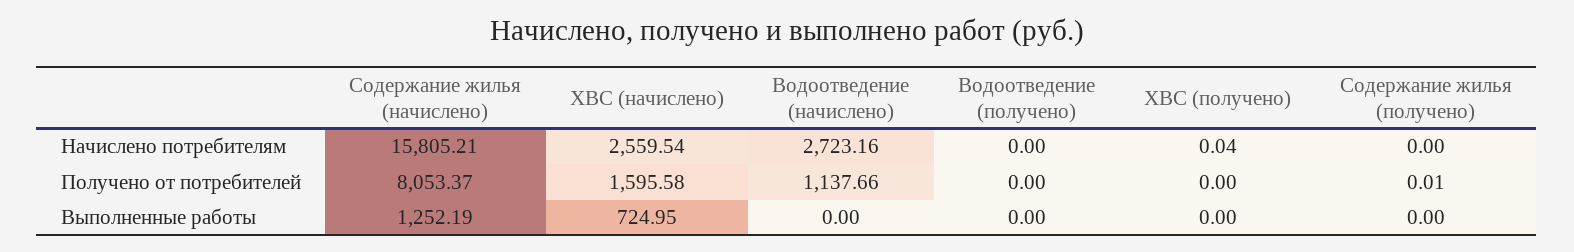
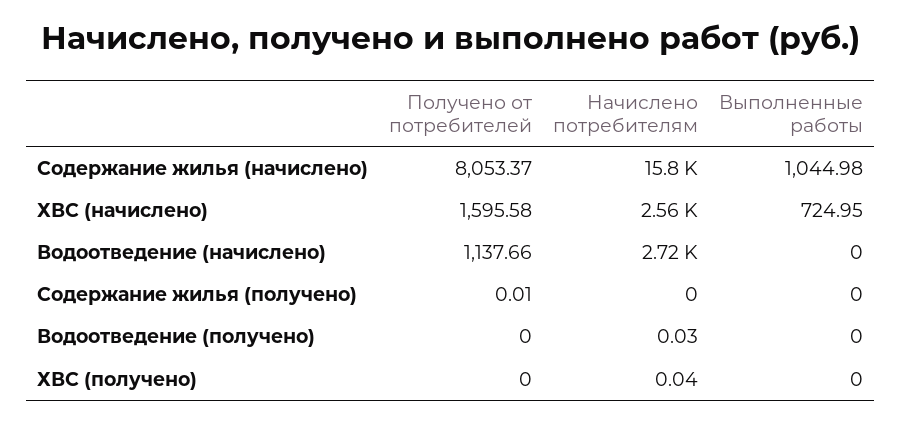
Водоотведение (получено), Начислено потребителям: 0 -> 0.03
Содержание жилья (начислено), Выполненные работы: 1252.19 -> 1044.98

